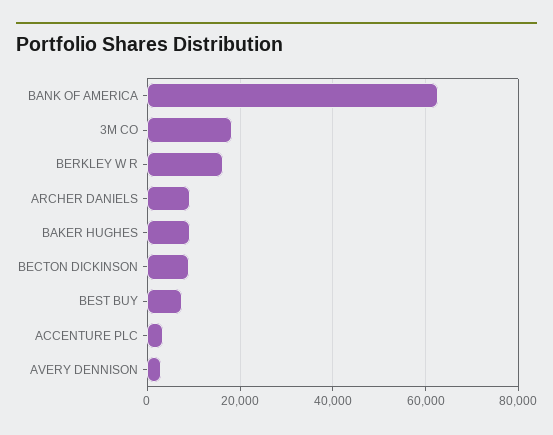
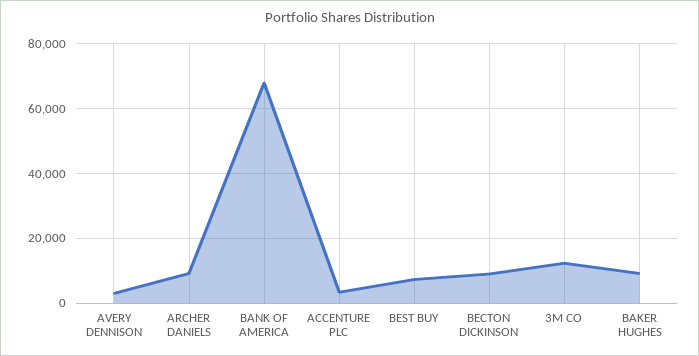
BANK OF AMERICA: 62000 -> 68000
3M CO: 18000 -> 12000
BERKLEY W R: 16000 -> none

